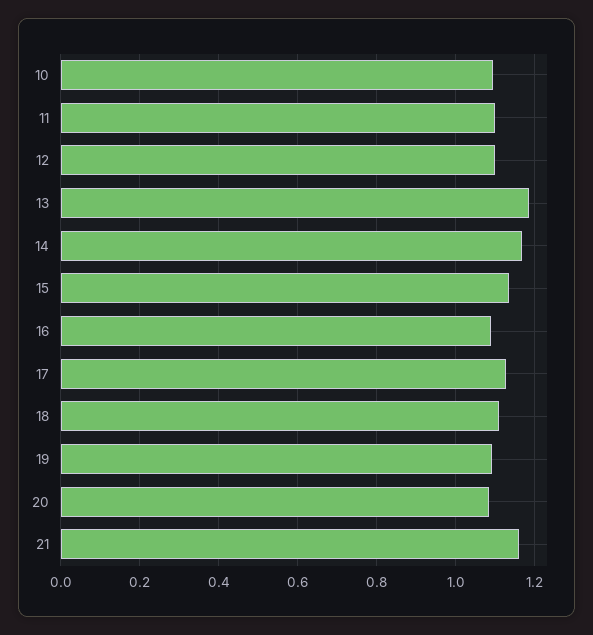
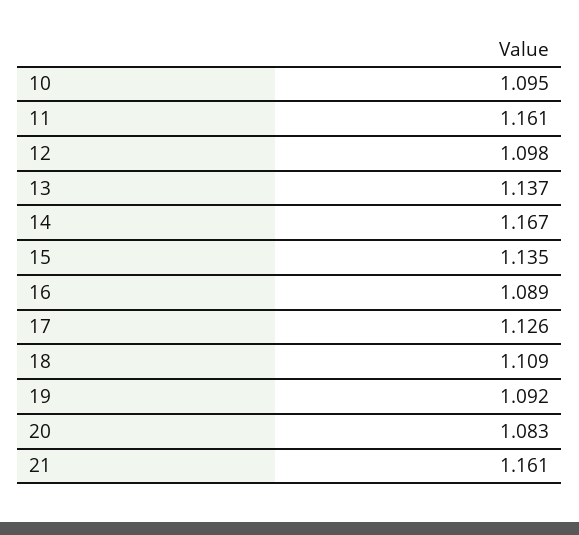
11: 1.1 -> 1.161
13: 1.18 -> 1.137

